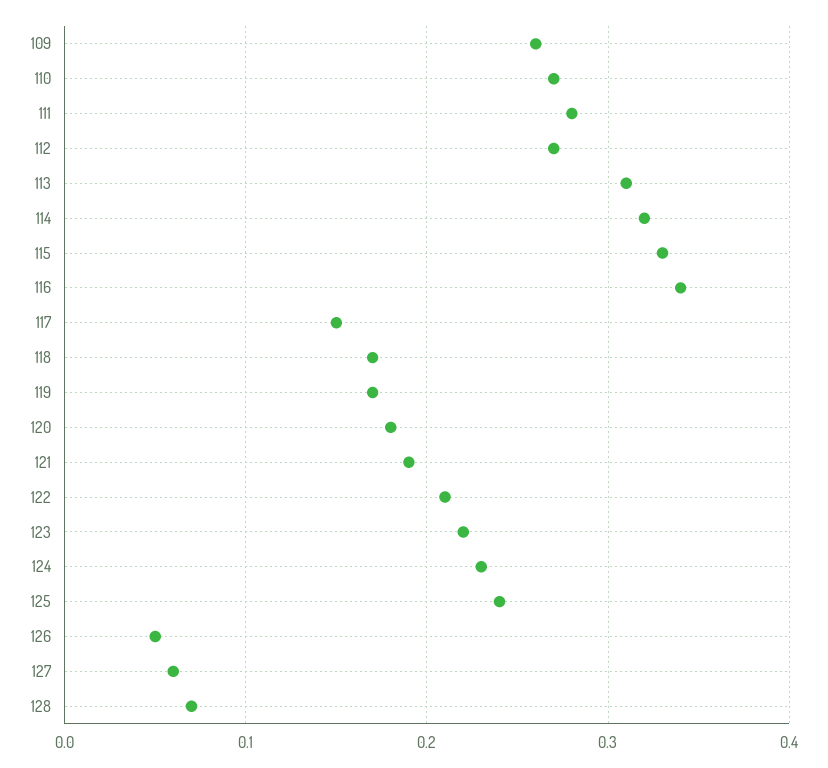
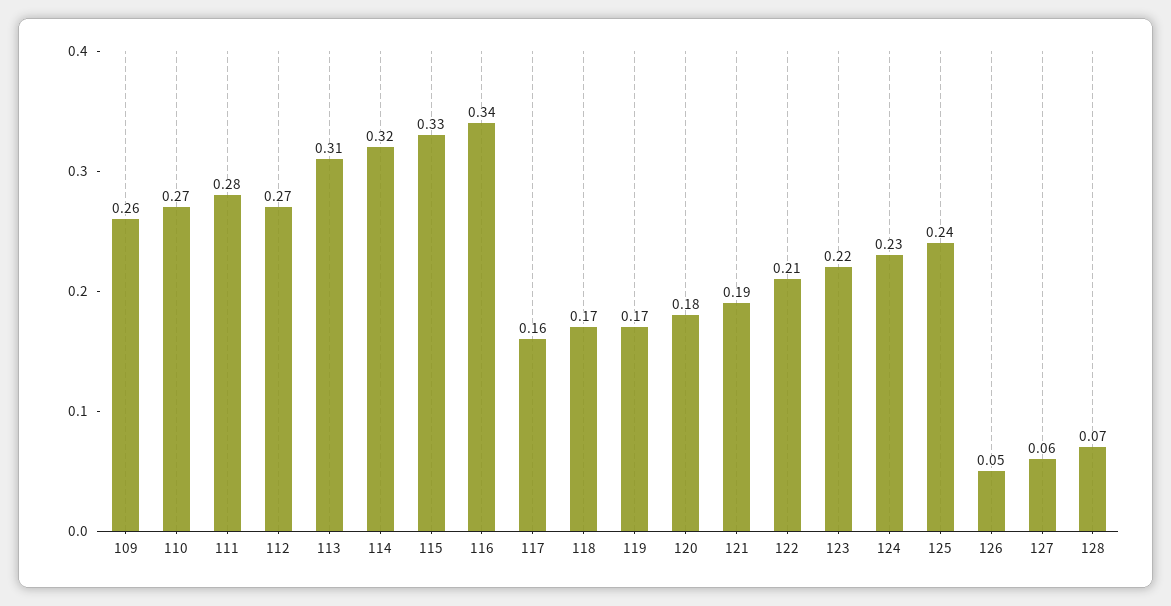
117: 0.15 -> 0.16

